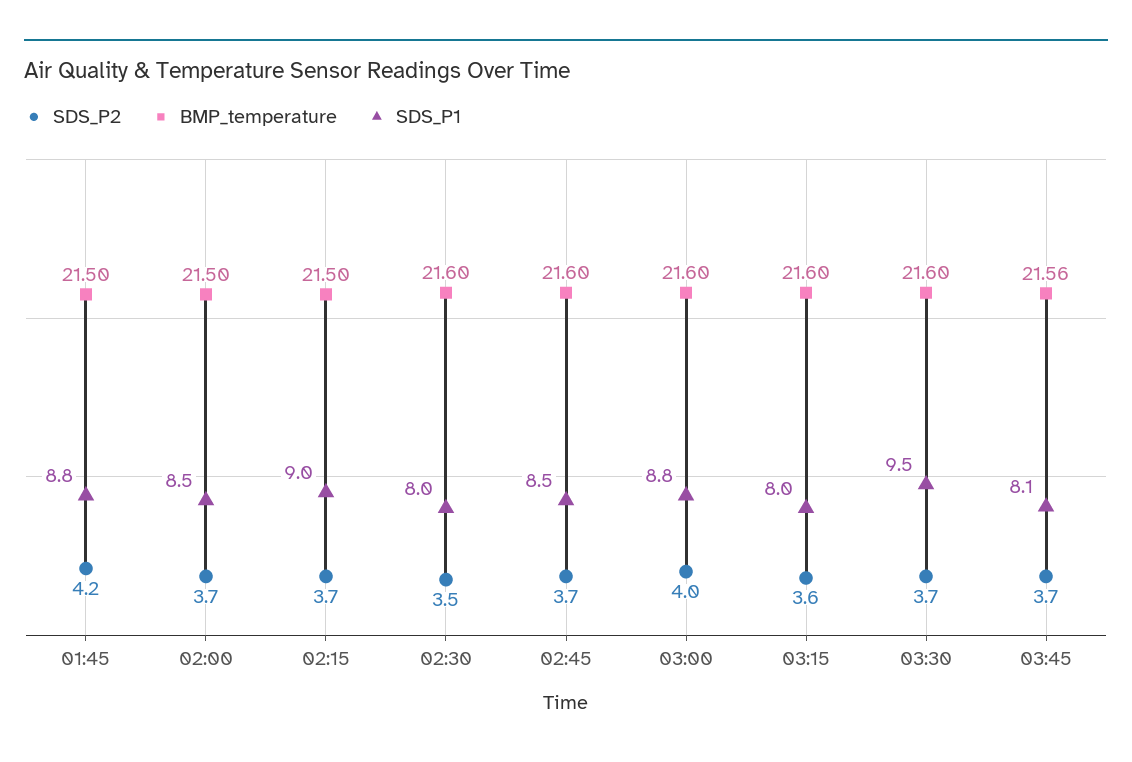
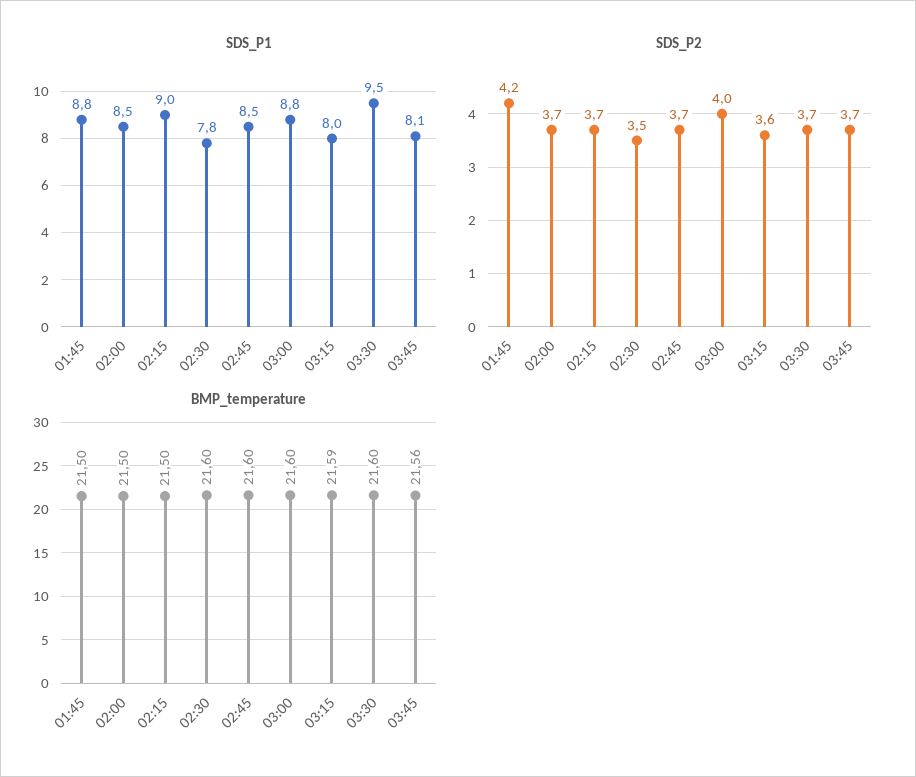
SDS_P1, 02:30: 8 -> 7.8
BMP_temperature, 03:15: 21.6 -> 21.59

